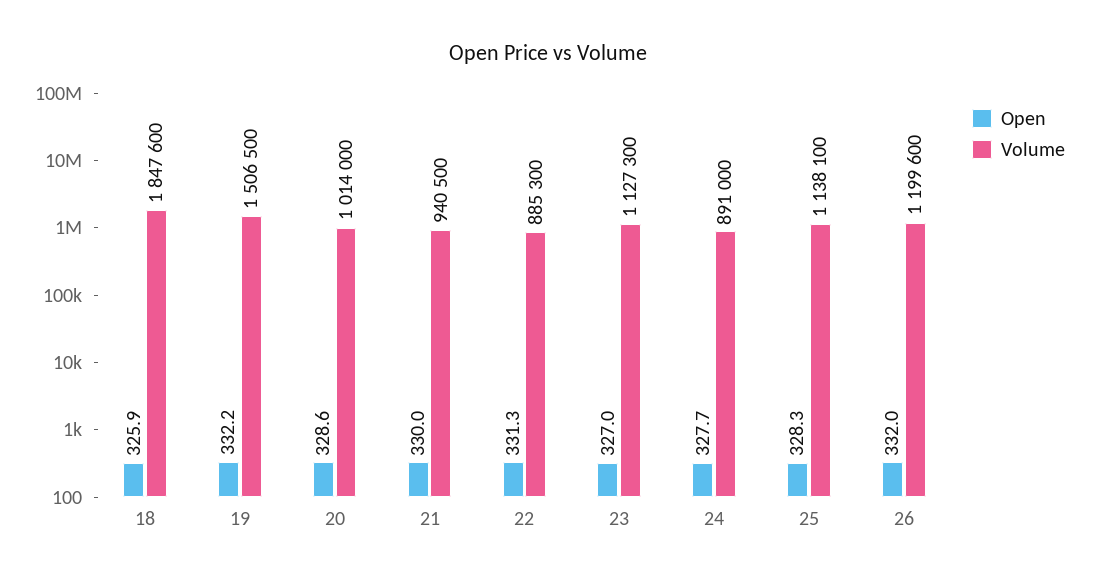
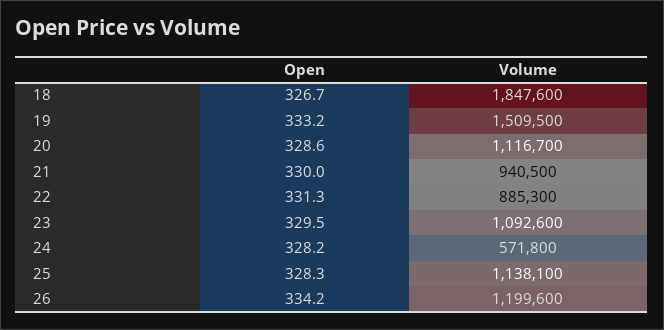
Open, 18: 325.9 -> 326.7
Open, 19: 332.2 -> 333.2
Volume, 19: 1506500 -> 1509500
Volume, 20: 1014000 -> 1116700
Open, 23: 327 -> 329.5
Volume, 23: 1127300 -> 1092600
Open, 24: 327.7 -> 328.2
Volume, 24: 891000 -> 571800
Open, 26: 332 -> 334.2

